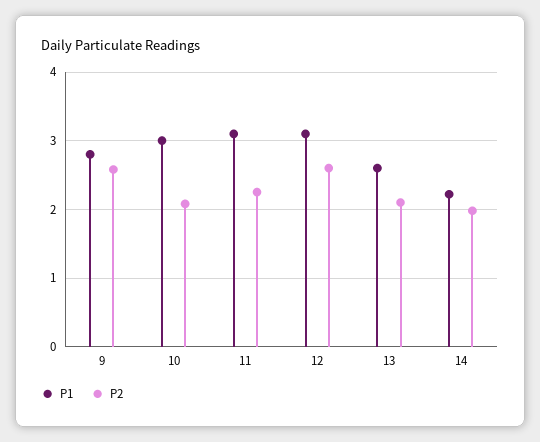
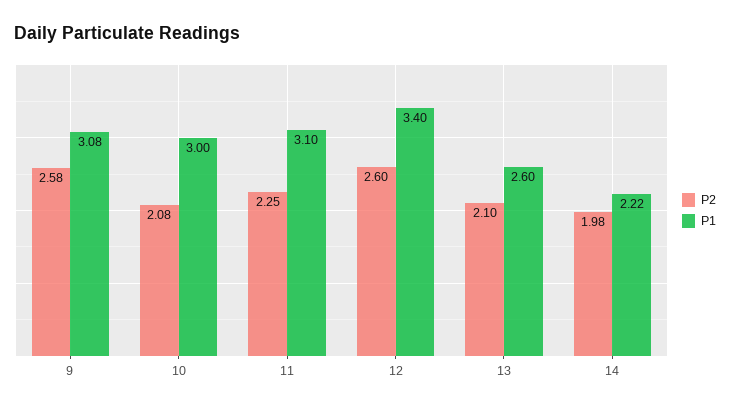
P1, 9: 2.8 -> 3.08
P1, 12: 3.1 -> 3.4

